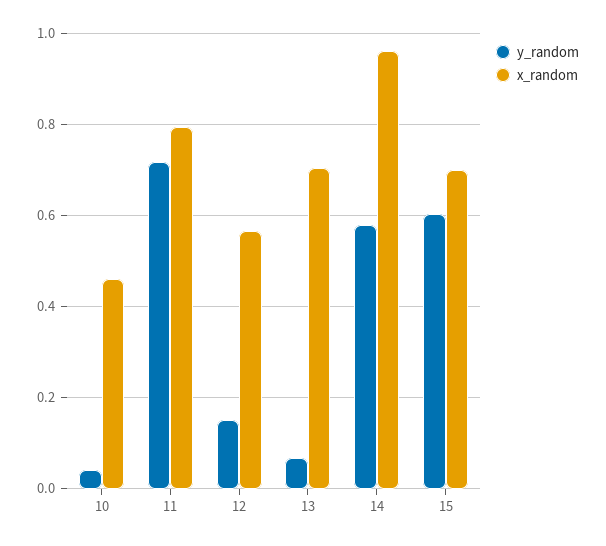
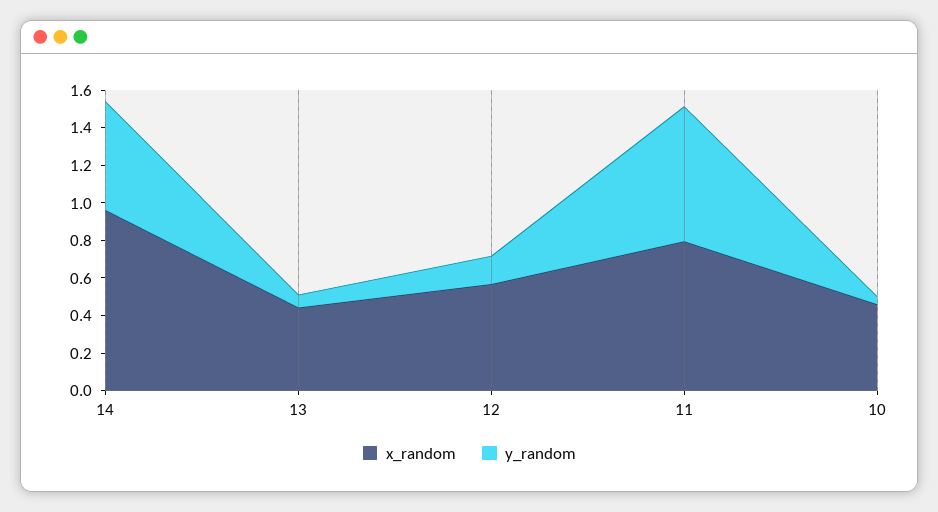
x_random, 13: 0.7 -> 0.45
y_random, 15: 0.6 -> none
x_random, 15: 0.7 -> none

